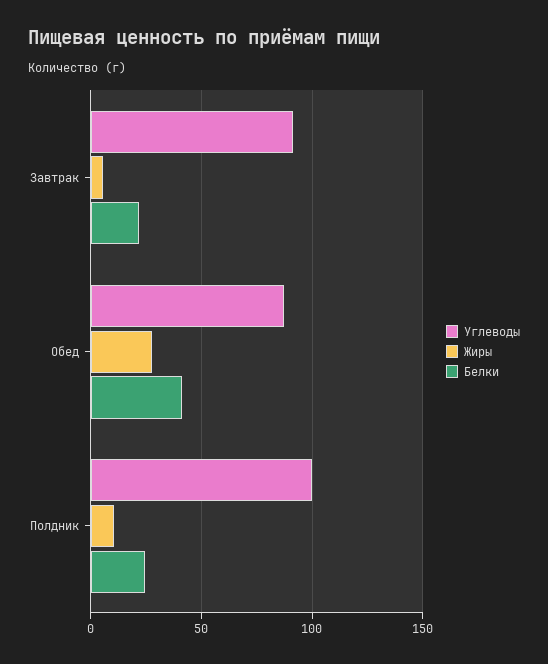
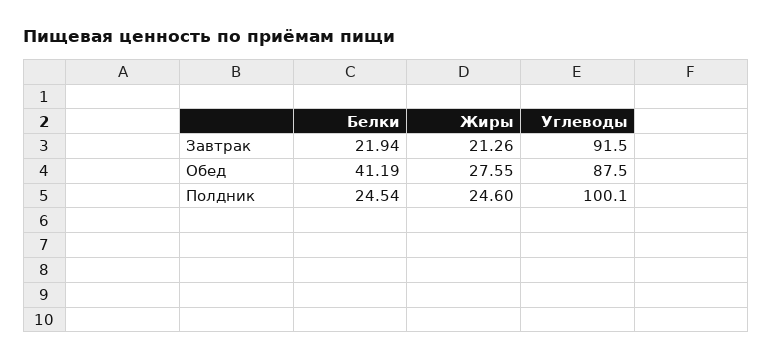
Жиры, Завтрак: 5 -> 21.26
Жиры, Полдник: 10 -> 24.6

